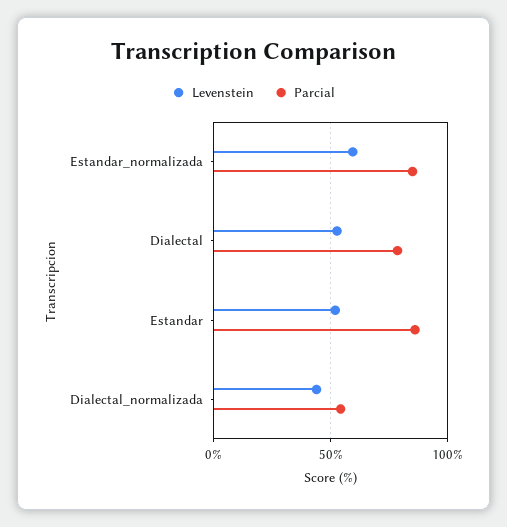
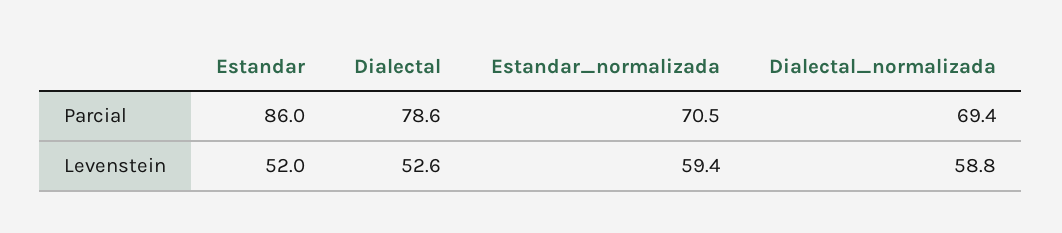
Parcial, Estandar_normalizada: 85 -> 70.5
Levenstein, Dialectal_normalizada: 45 -> 58.8
Parcial, Dialectal_normalizada: 55 -> 69.4

